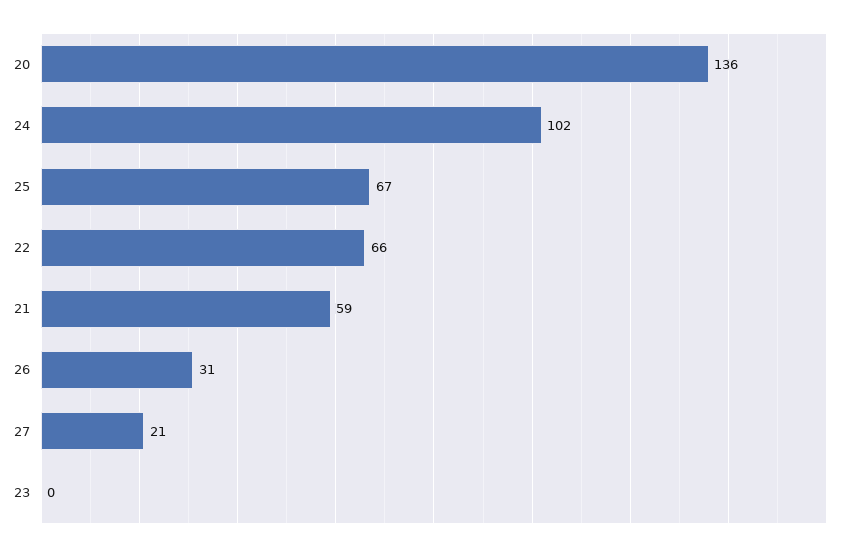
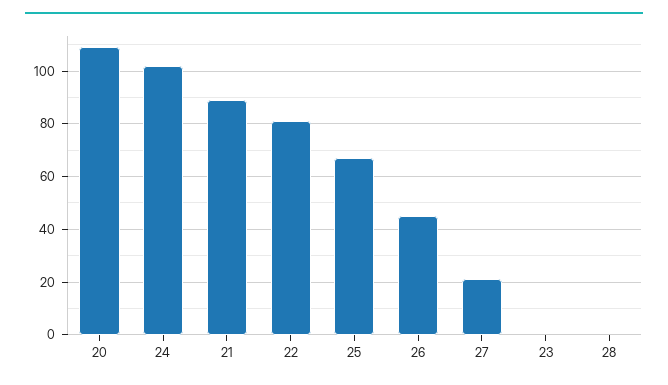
20: 136 -> 110
22: 66 -> 80
21: 59 -> 90
26: 31 -> 45
28: none -> 0

